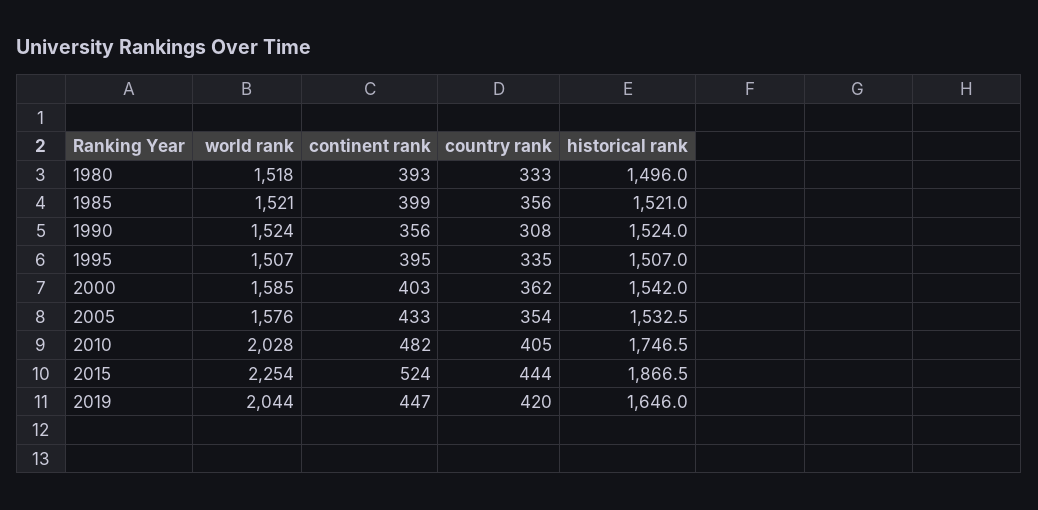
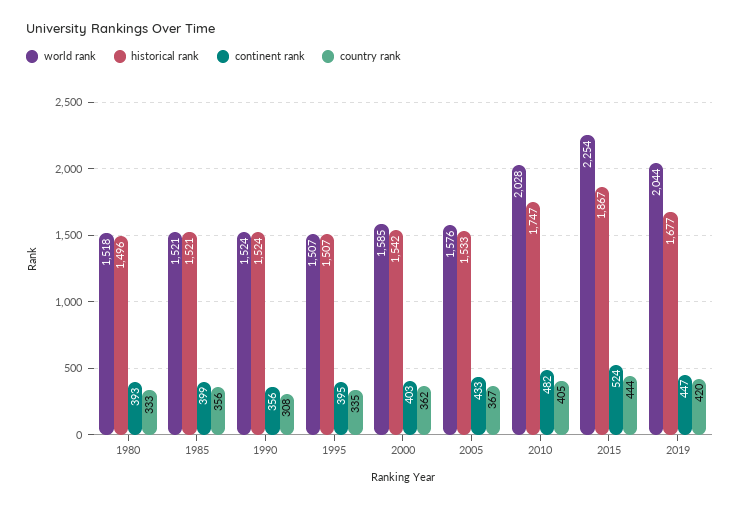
country rank, 2005: 354 -> 367
historical rank, 2019: 1646 -> 1677

